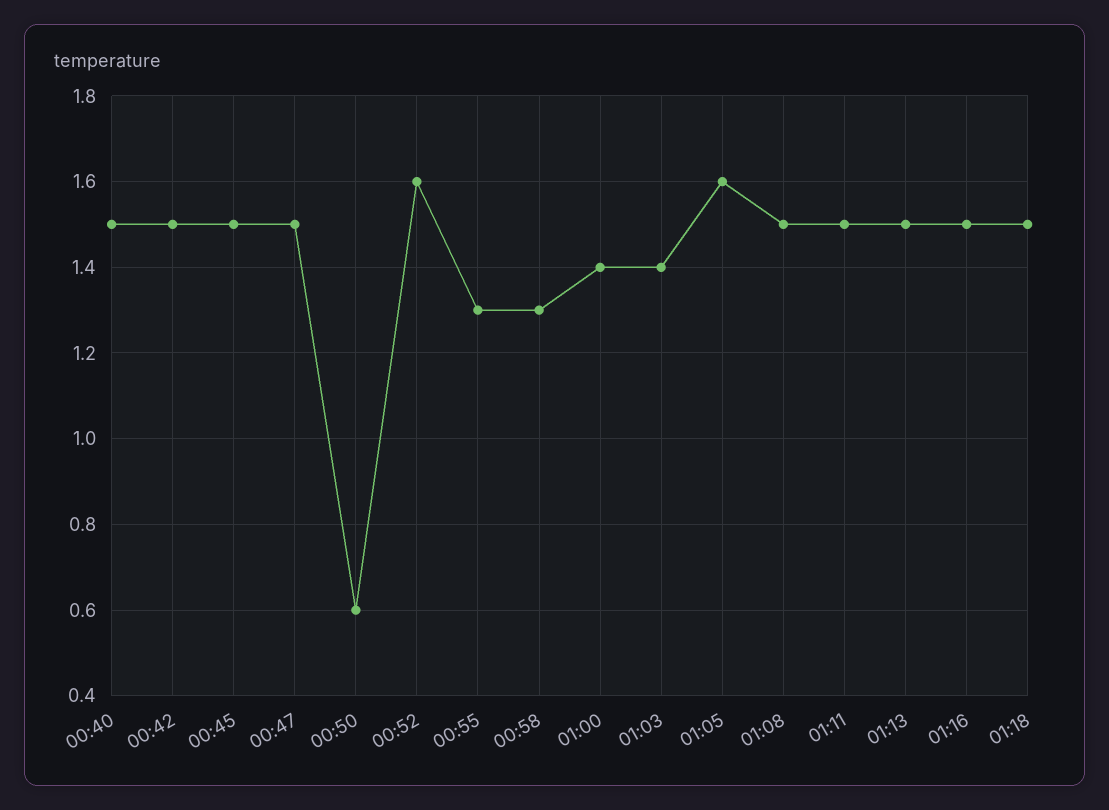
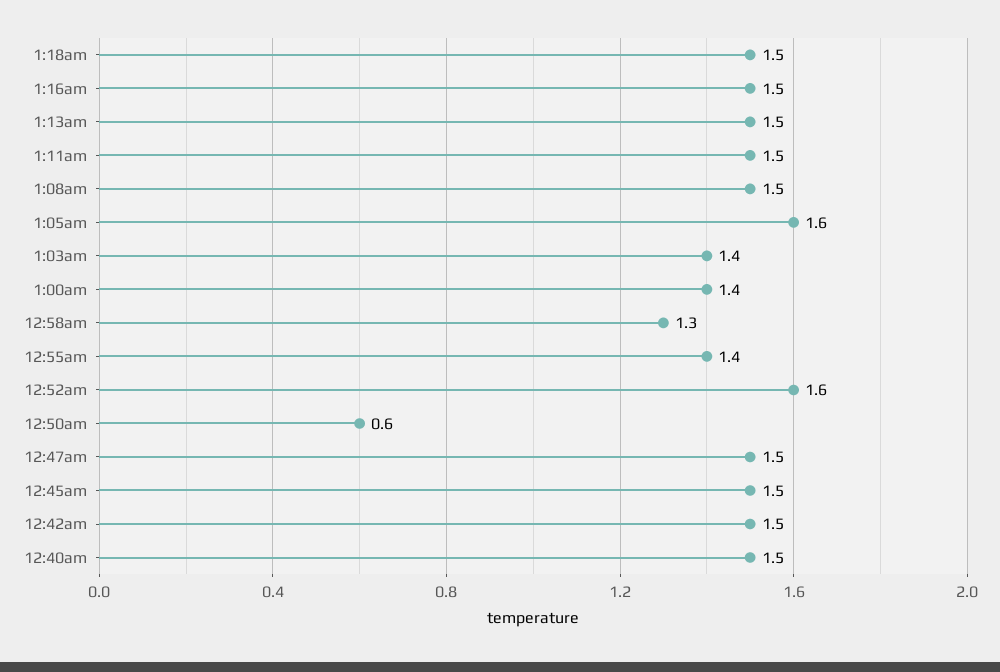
00:55: 1.3 -> 1.4

